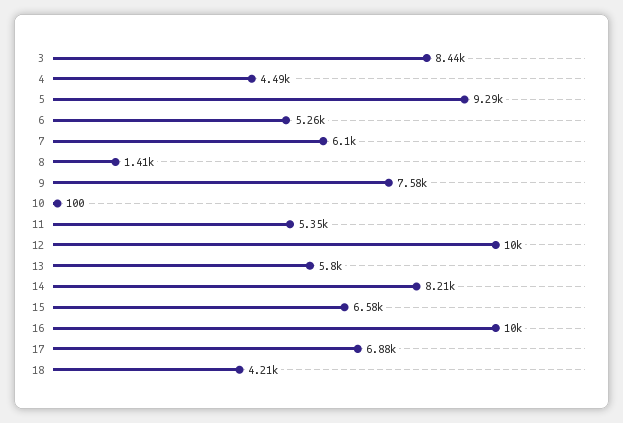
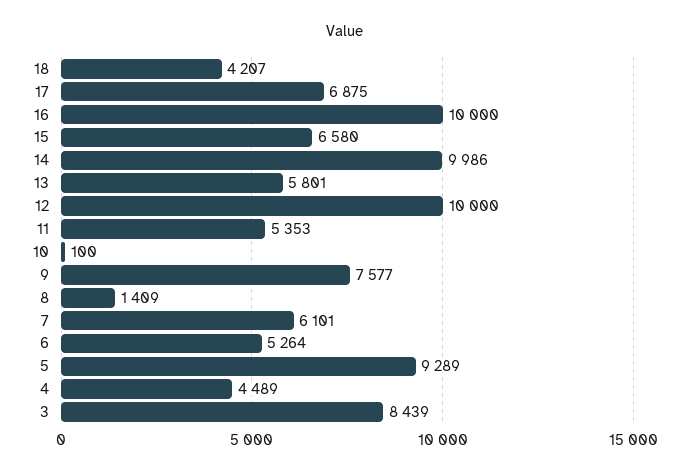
14: 8210 -> 9986

